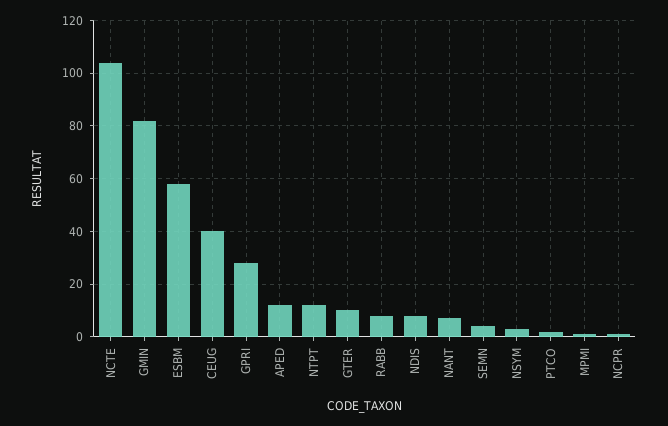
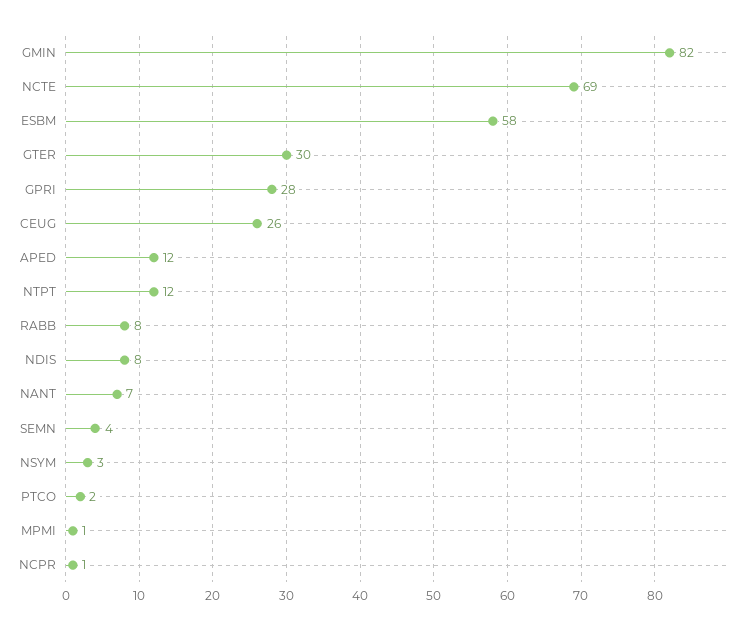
NCTE: 105 -> 69
CEUG: 40 -> 26
GTER: 10 -> 30

